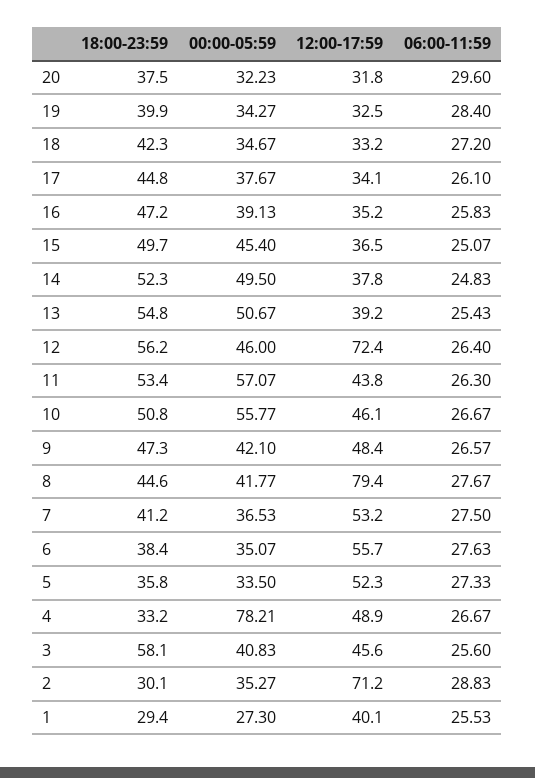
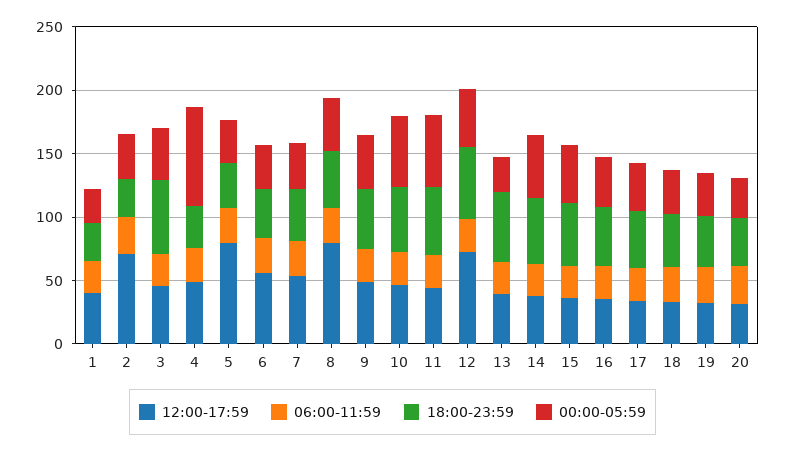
00:00-05:59, 13: 50.67 -> 30
12:00-17:59, 5: 52.3 -> 80

